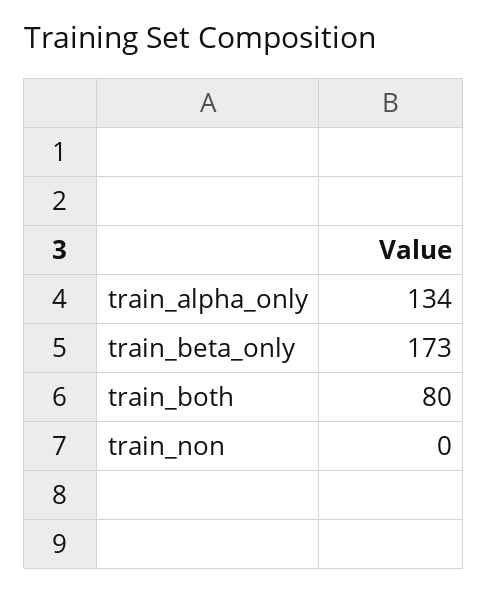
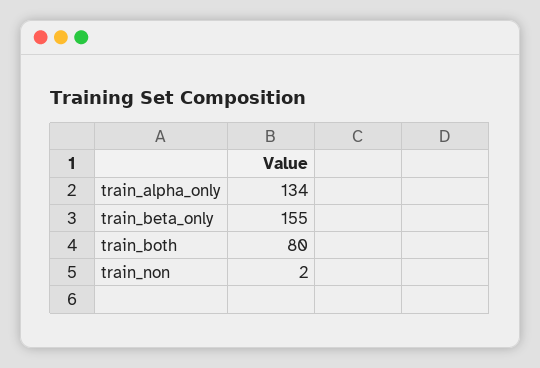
train_beta_only: 173 -> 155
train_non: 0 -> 2

